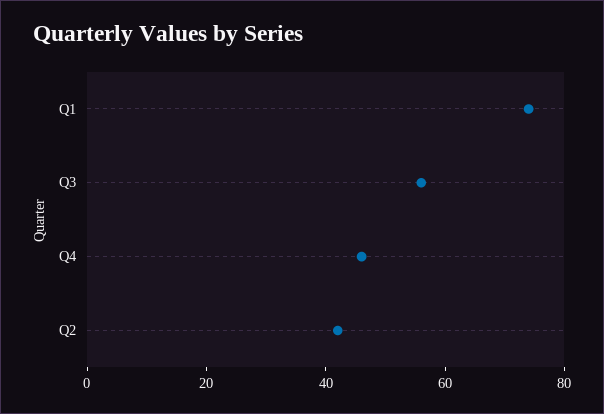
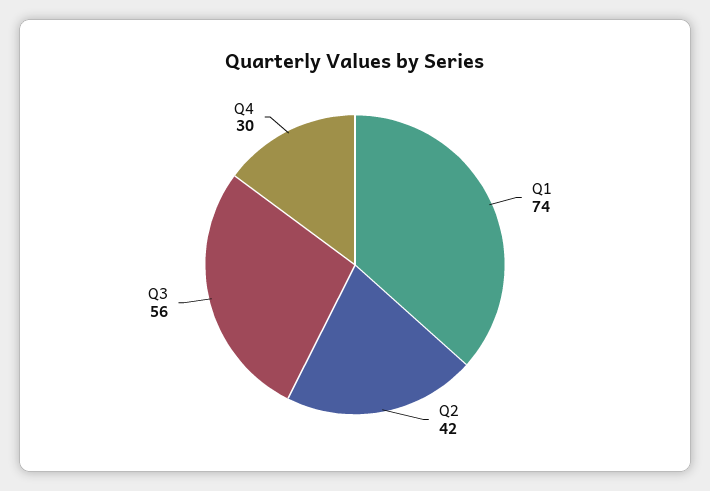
Q4: 45 -> 30

